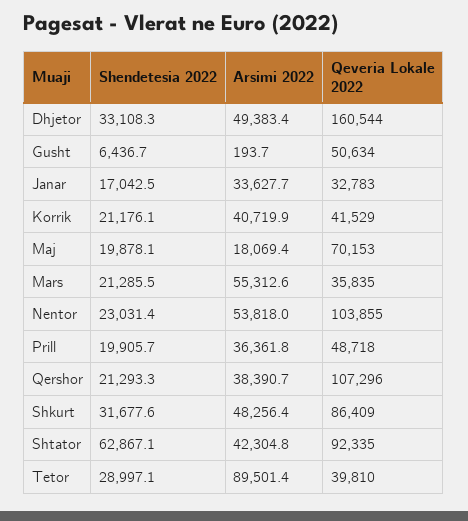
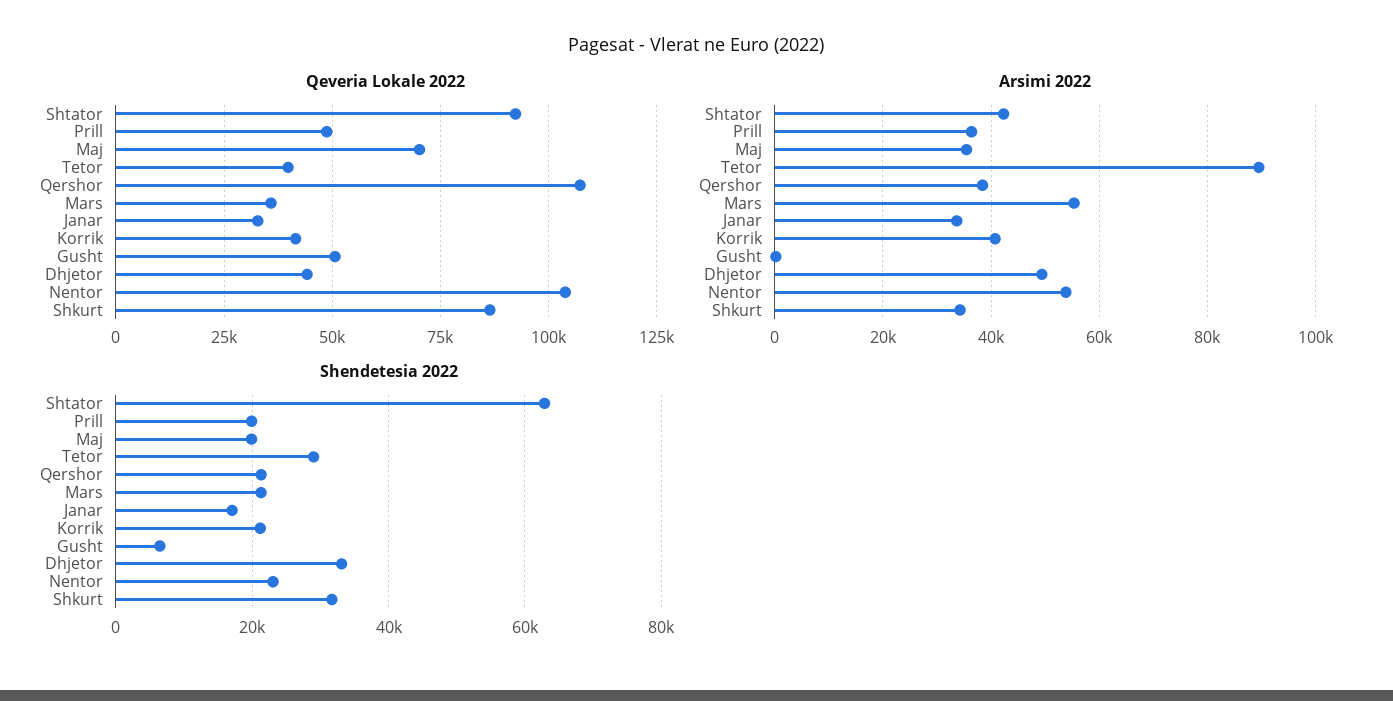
Qeveria Lokale 2022, Dhjetor: 160544 -> 45000
Arsimi 2022, Maj: 18069.4 -> 36000
Arsimi 2022, Shkurt: 48256.4 -> 34000

